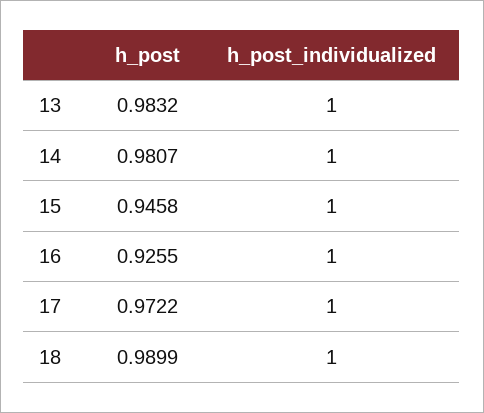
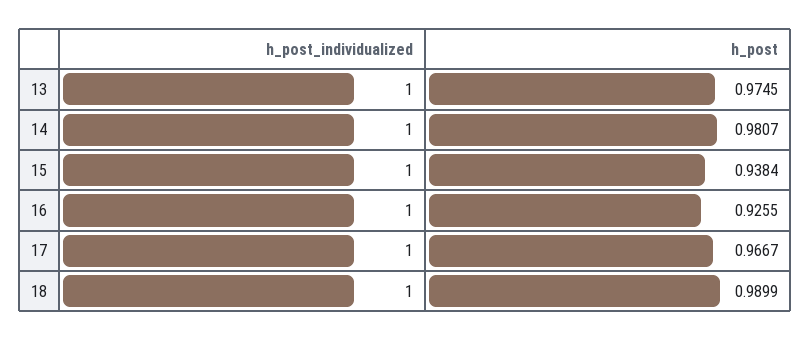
h_post, 13: 0.9832 -> 0.9745
h_post, 15: 0.9458 -> 0.9384
h_post, 17: 0.9722 -> 0.9667

